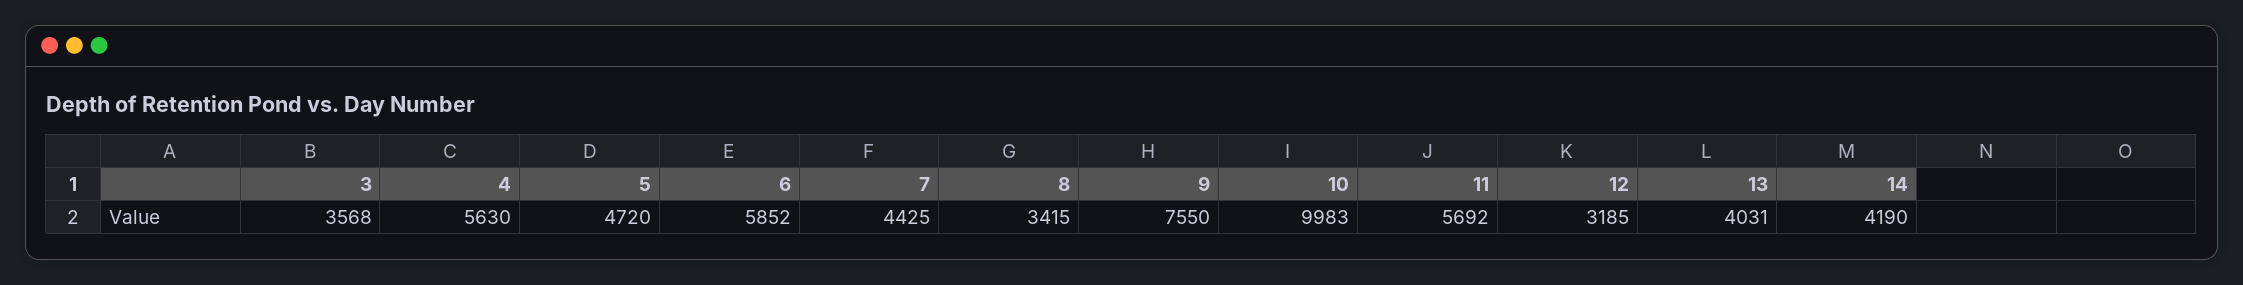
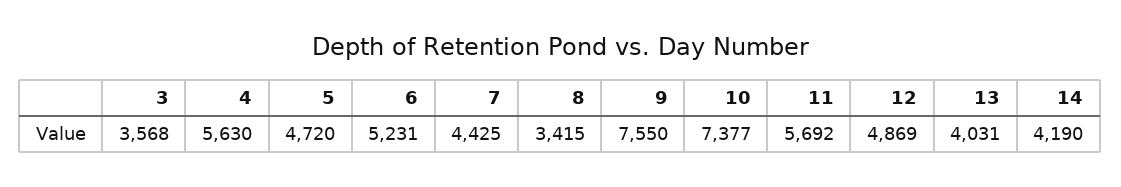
6: 5852 -> 5231
10: 9983 -> 7377
12: 3185 -> 4869

